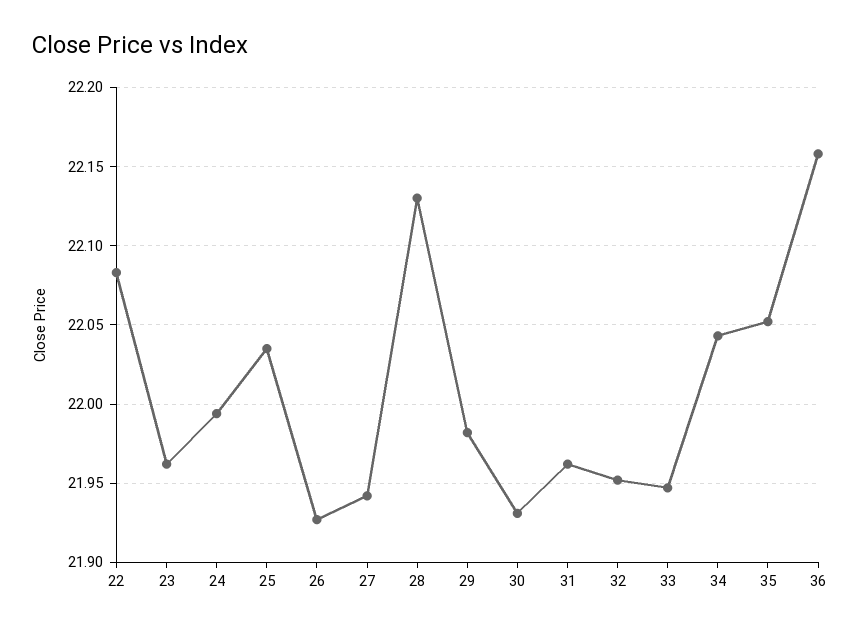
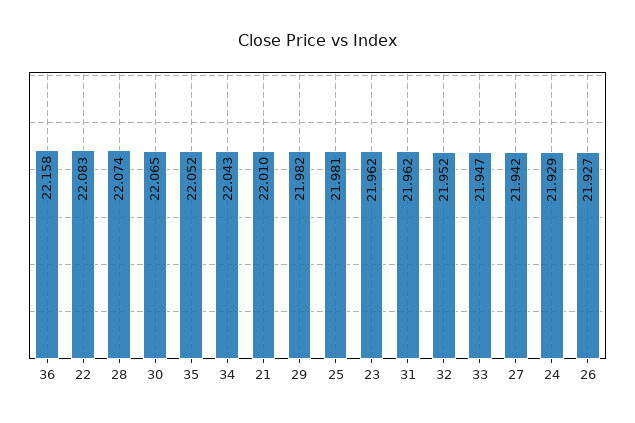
24: 21.995 -> 21.929
25: 22.035 -> 21.981
28: 22.13 -> 22.074
30: 21.93 -> 22.065
21: none -> 22.01

